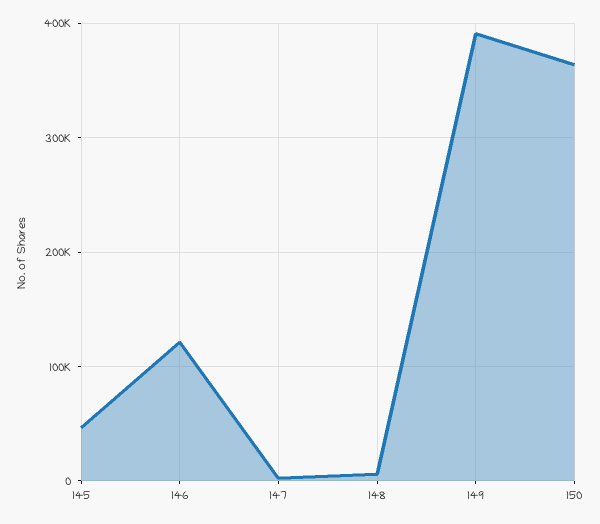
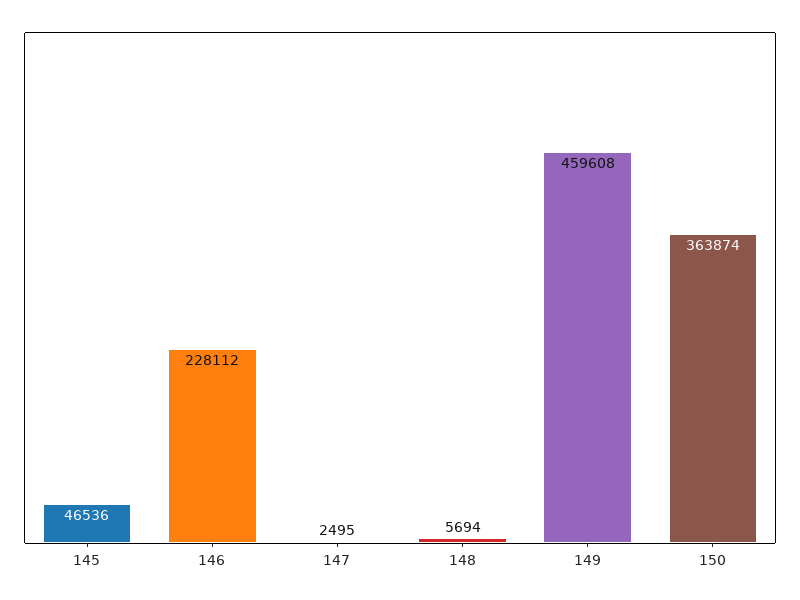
146: 120000 -> 228112
149: 390000 -> 459608

